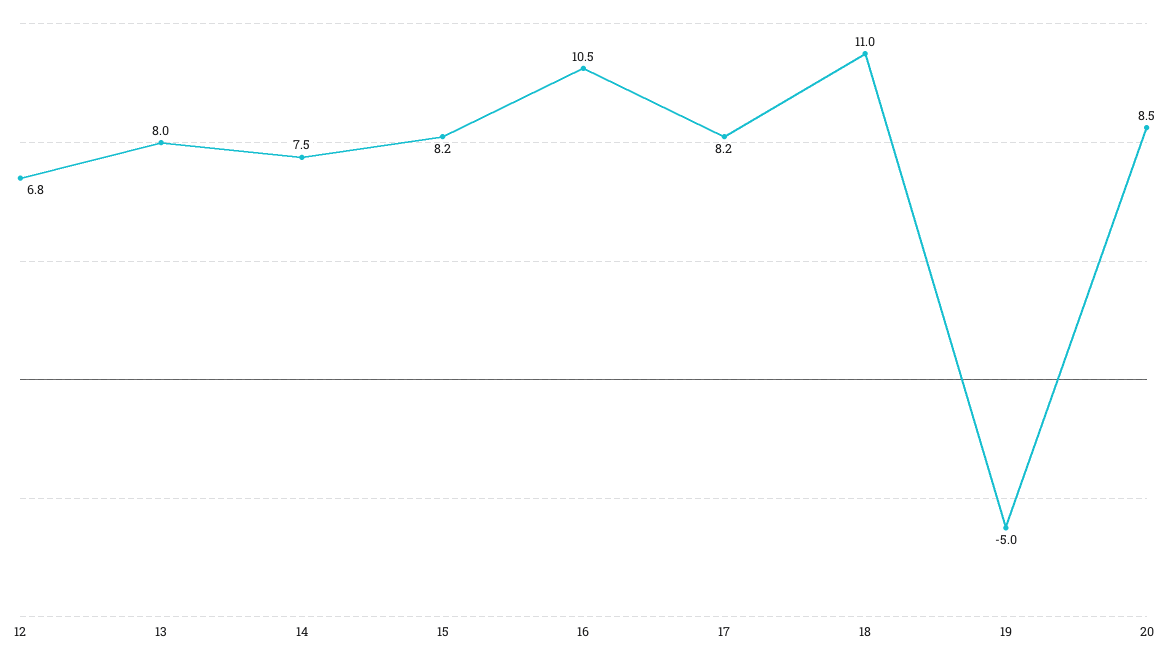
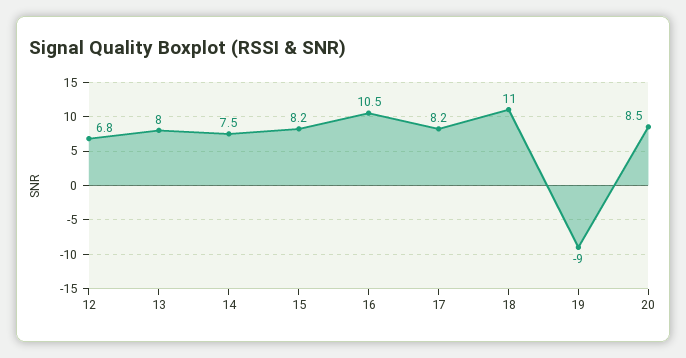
19: -5 -> -9

